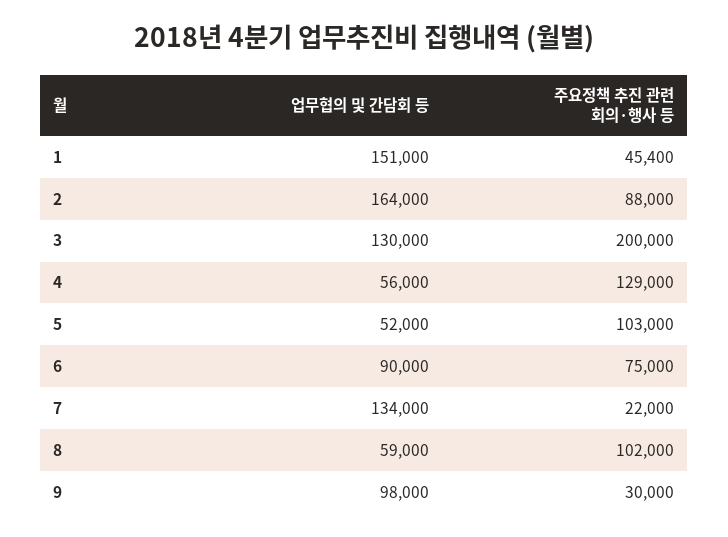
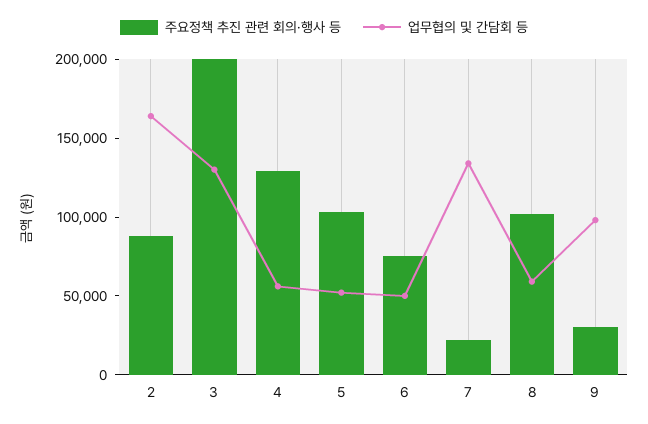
업무협의 및 간담회 등, 1: 151000 -> none
주요정책 추진 관련 회의·행사 등, 1: 45400 -> none
업무협의 및 간담회 등, 6: 90000 -> 50000

